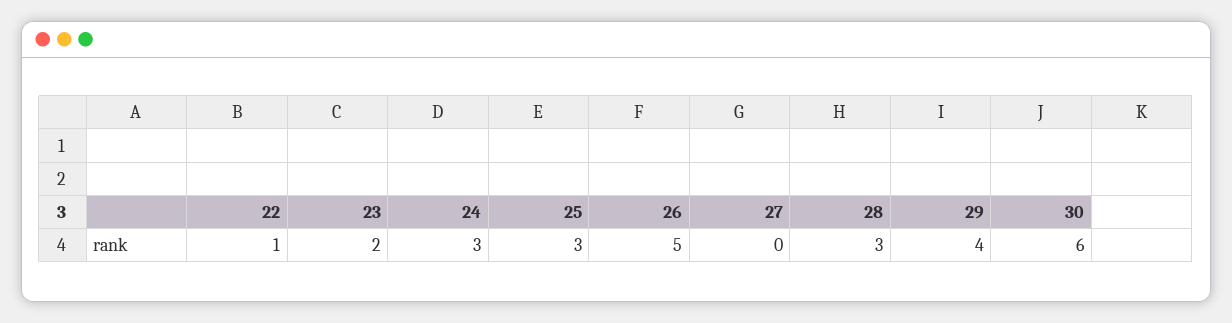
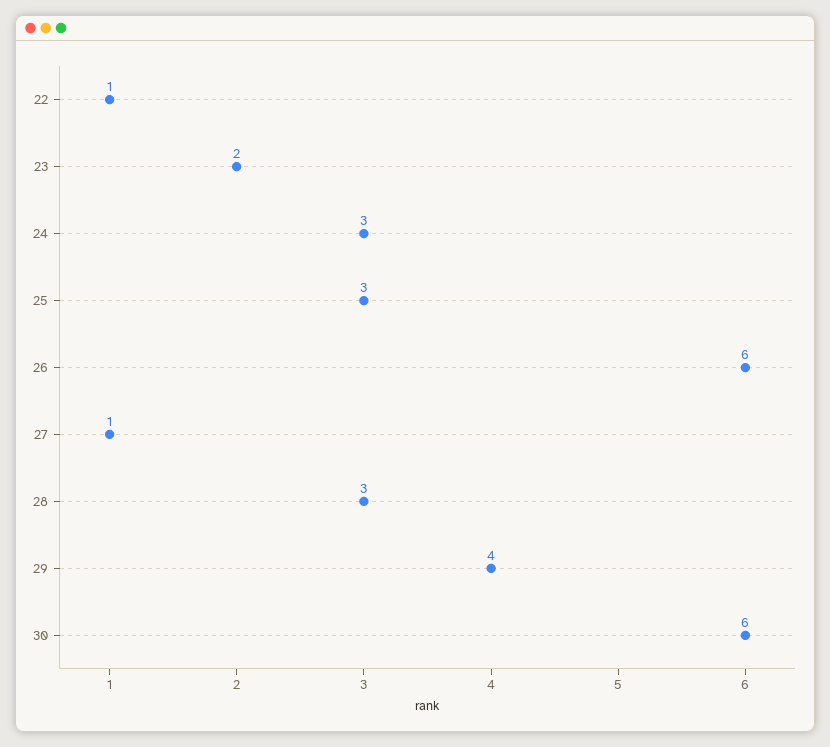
26: 5 -> 6
27: 0 -> 1

